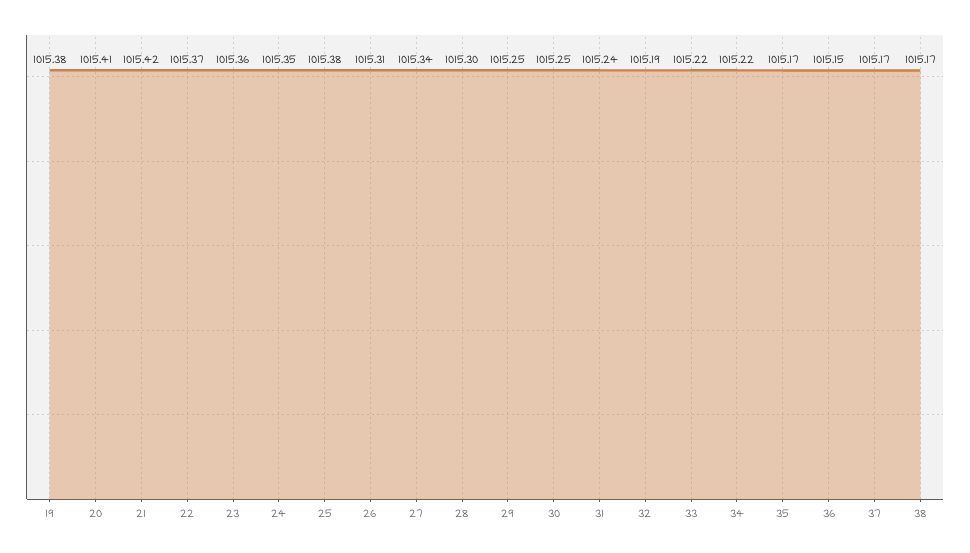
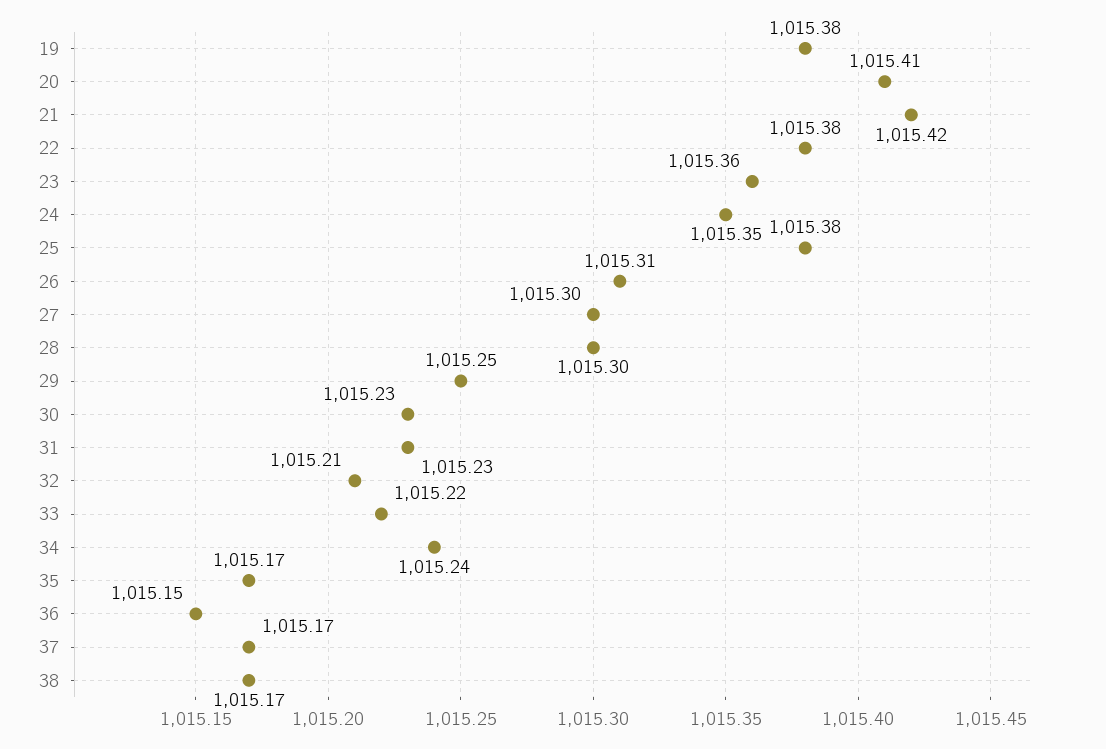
22: 1015.37 -> 1015.38
27: 1015.34 -> 1015.3
30: 1015.25 -> 1015.23
31: 1015.24 -> 1015.23
32: 1015.19 -> 1015.21
34: 1015.22 -> 1015.24

